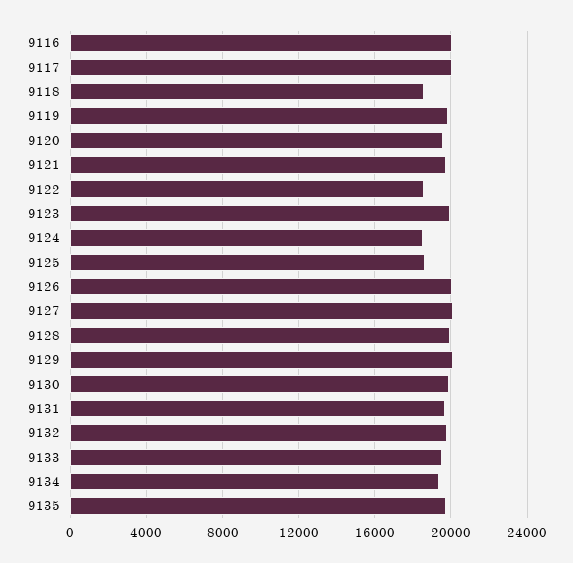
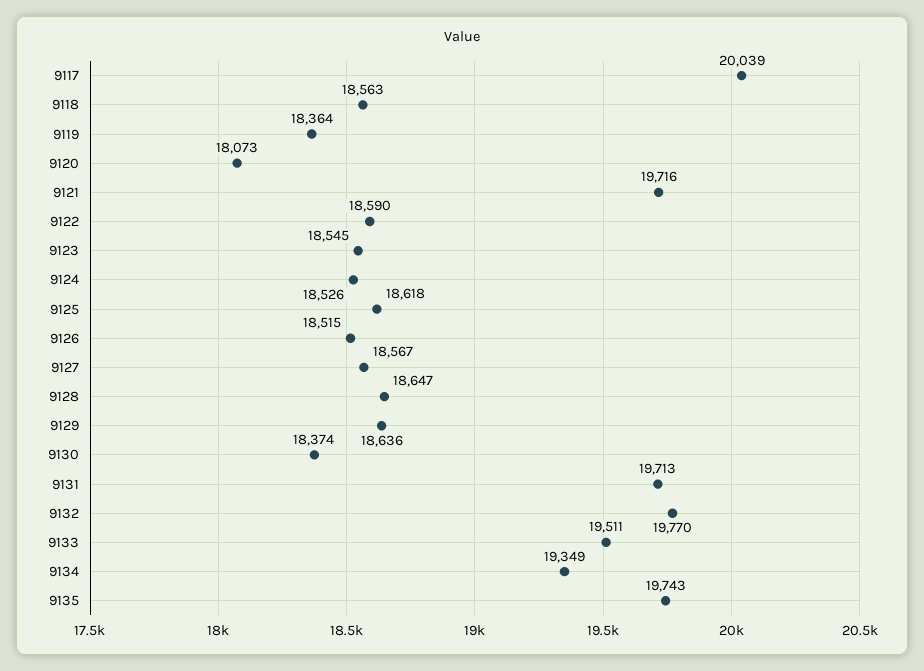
9116: 20000 -> none
9119: 20000 -> 18364
9120: 19500 -> 18073
9123: 20000 -> 18545
9126: 20000 -> 18515
9127: 20000 -> 18567
9128: 20000 -> 18647
9129: 20000 -> 18636
9130: 20000 -> 18374

